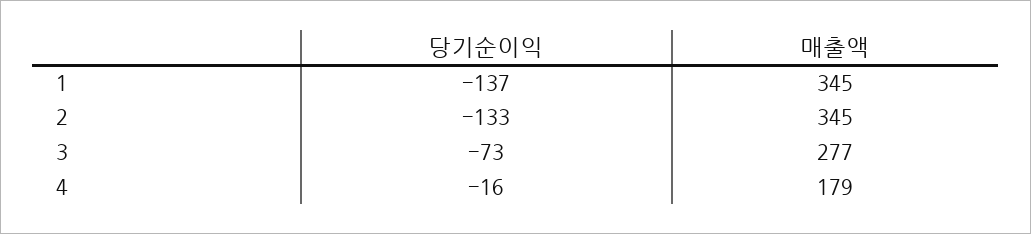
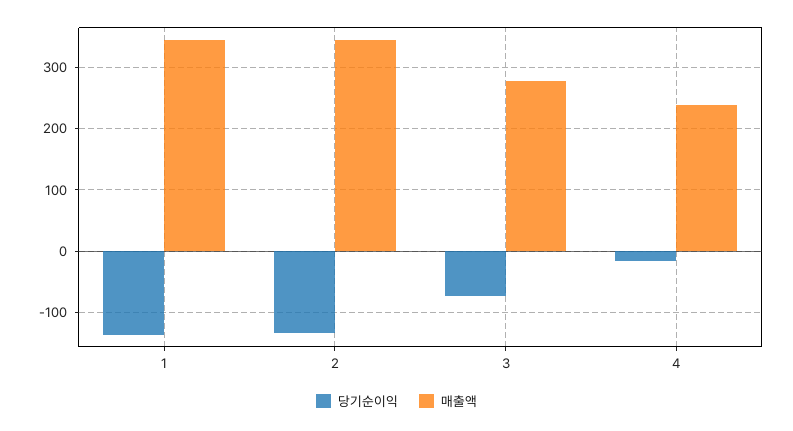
매출액, 4: 179 -> 240

